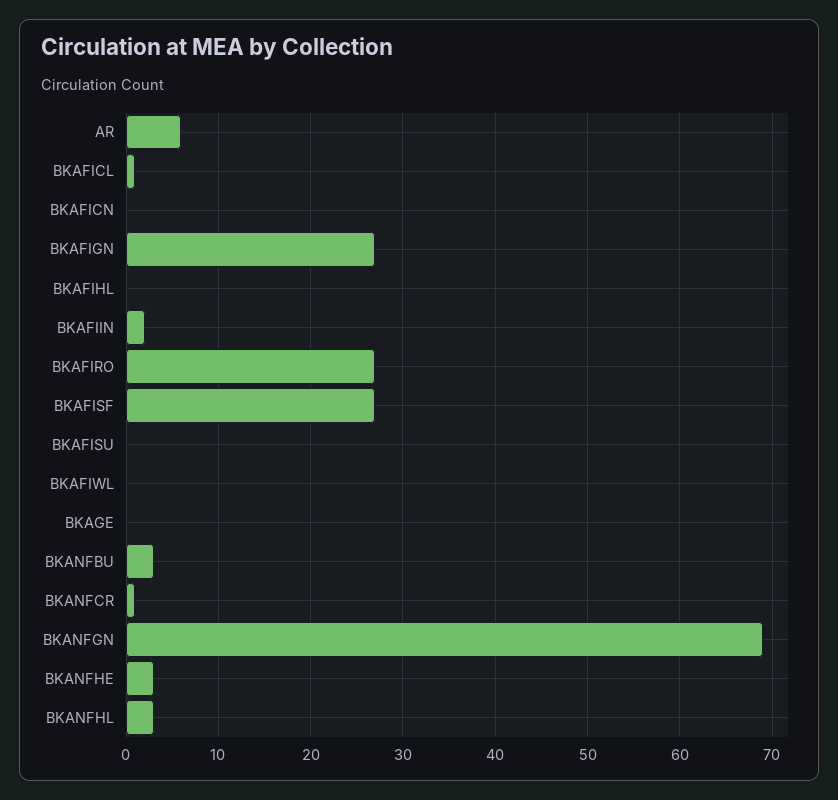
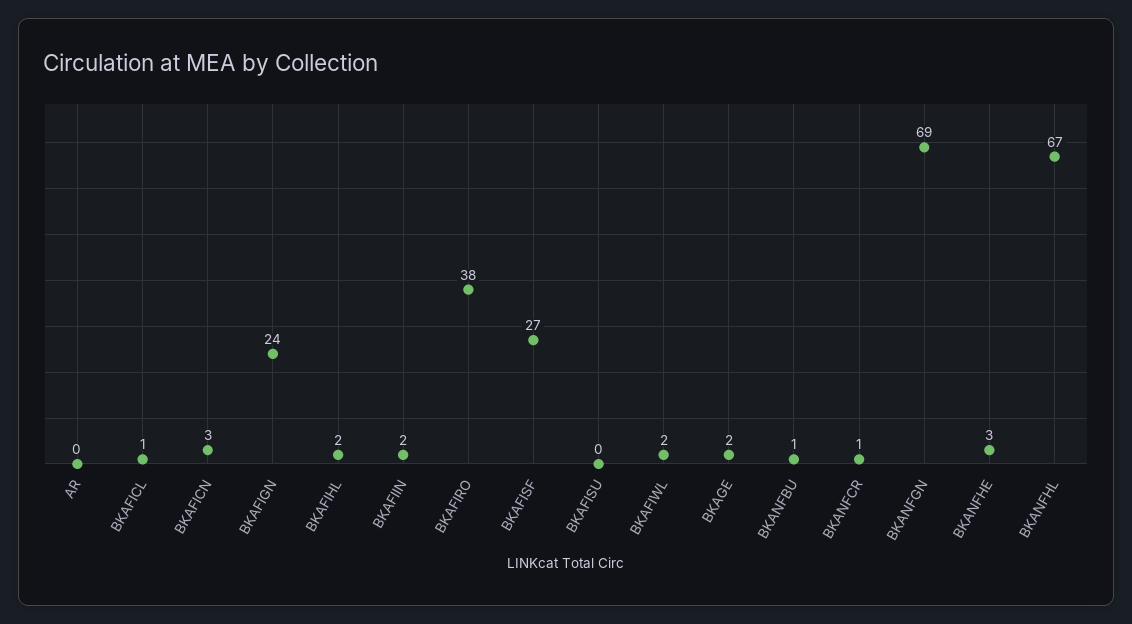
AR: 6 -> 0
BKAFICN: 0 -> 3
BKAFIGN: 27 -> 24
BKAFIHL: 0 -> 2
BKAFIRO: 27 -> 38
BKAFIWL: 0 -> 2
BKAGE: 0 -> 2
BKANFBU: 3 -> 1
BKANFHL: 3 -> 67

